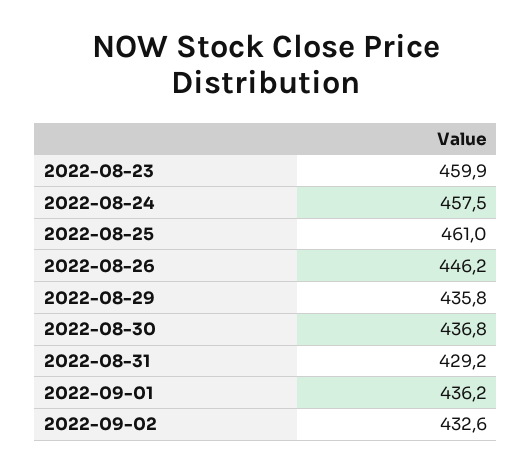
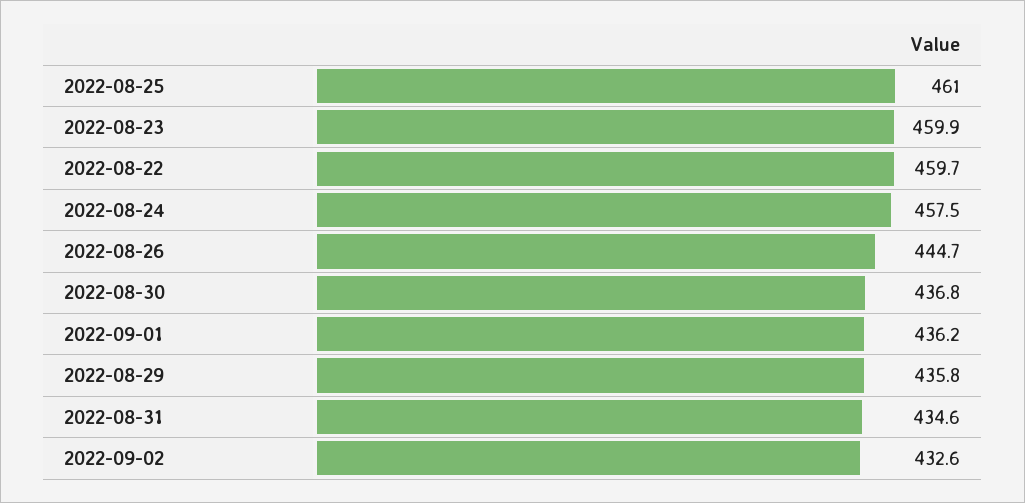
2022-08-26: 446.2 -> 444.7
2022-08-31: 429.2 -> 434.6
2022-08-22: none -> 459.7

